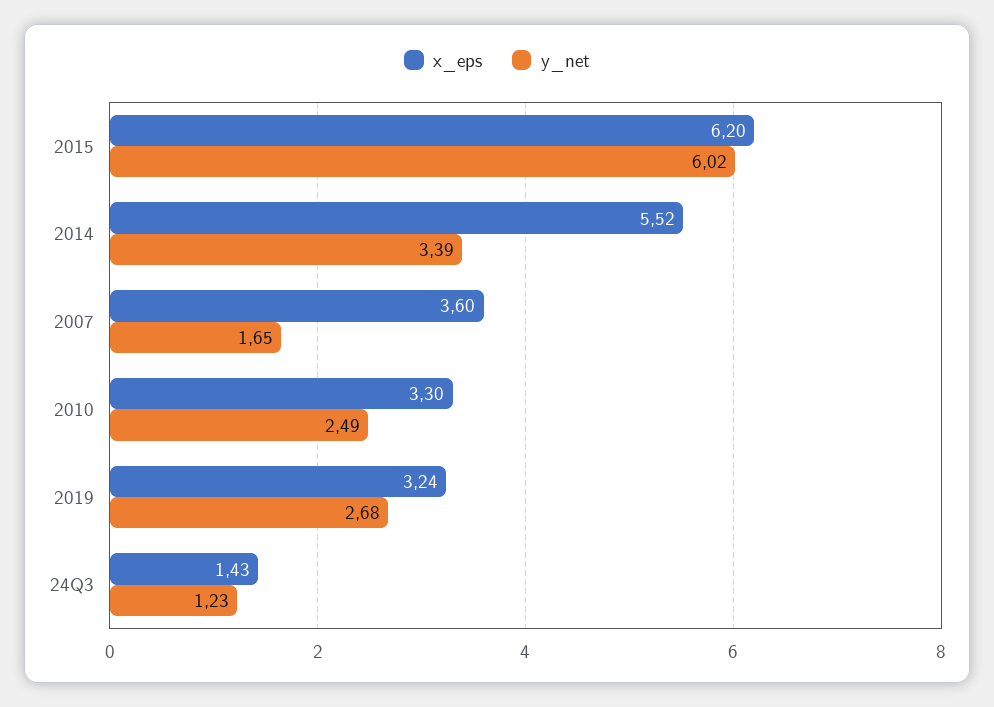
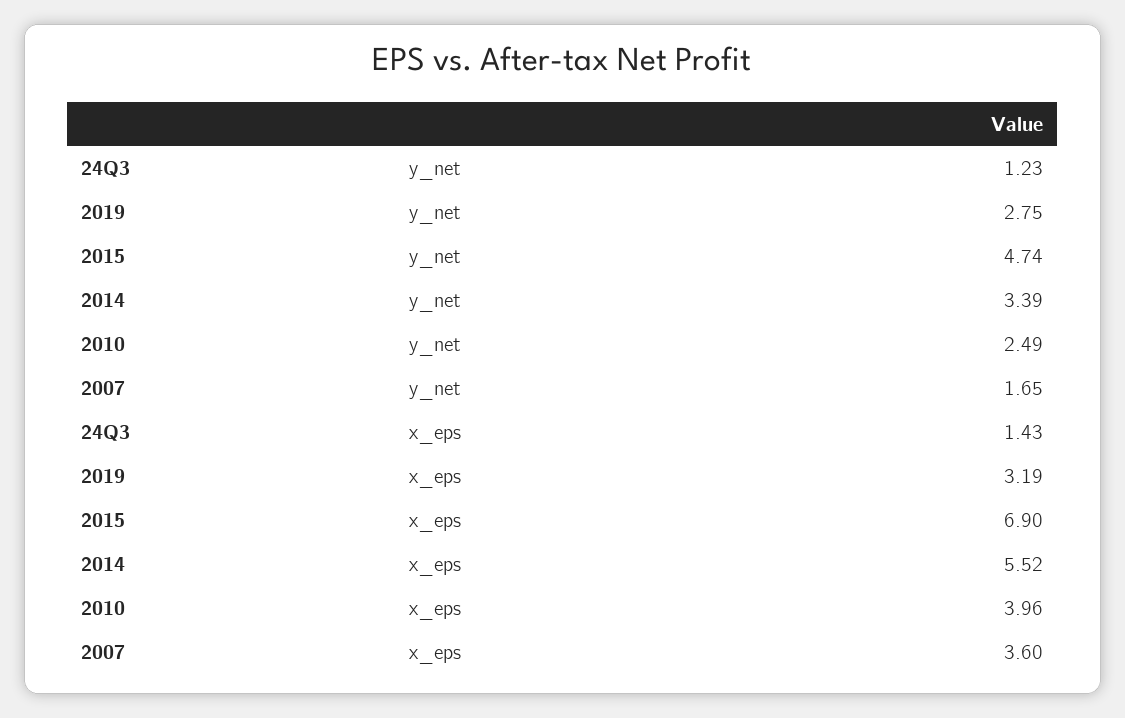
x_eps, 2015: 6.2 -> 6.9
y_net, 2015: 6.02 -> 4.74
x_eps, 2010: 3.3 -> 3.96
x_eps, 2019: 3.24 -> 3.19
y_net, 2019: 2.68 -> 2.75

